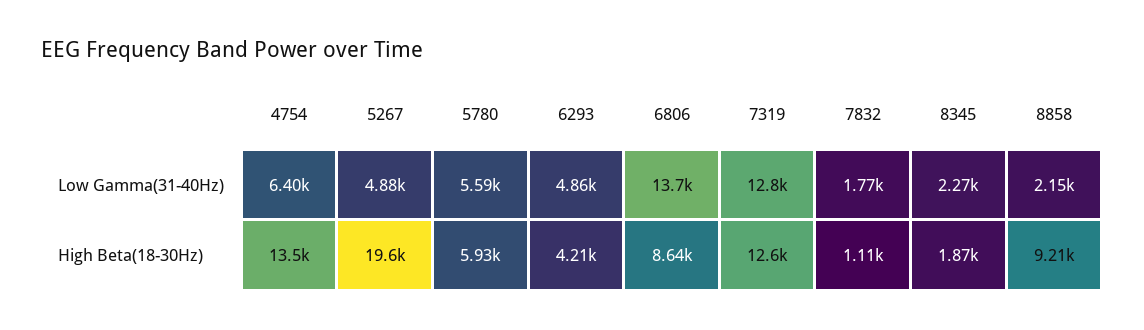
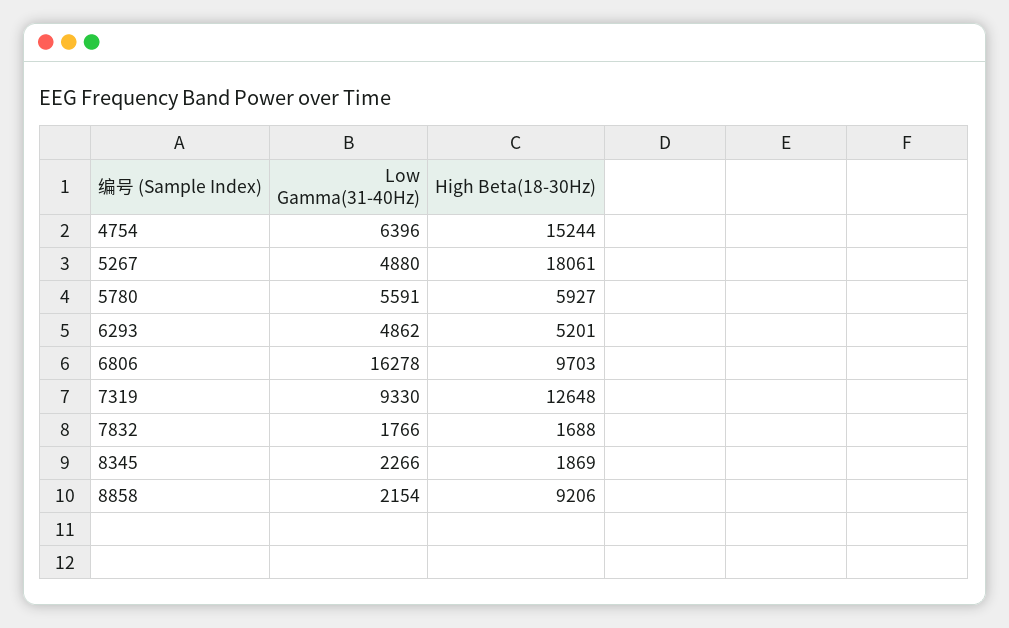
6806, Low Gamma(31-40Hz): 13700 -> 16278
7319, Low Gamma(31-40Hz): 12800 -> 9330
4754, High Beta(18-30Hz): 13500 -> 15244
5267, High Beta(18-30Hz): 19600 -> 18061
6293, High Beta(18-30Hz): 4210 -> 5201
6806, High Beta(18-30Hz): 8640 -> 9703
7832, High Beta(18-30Hz): 1110 -> 1688

